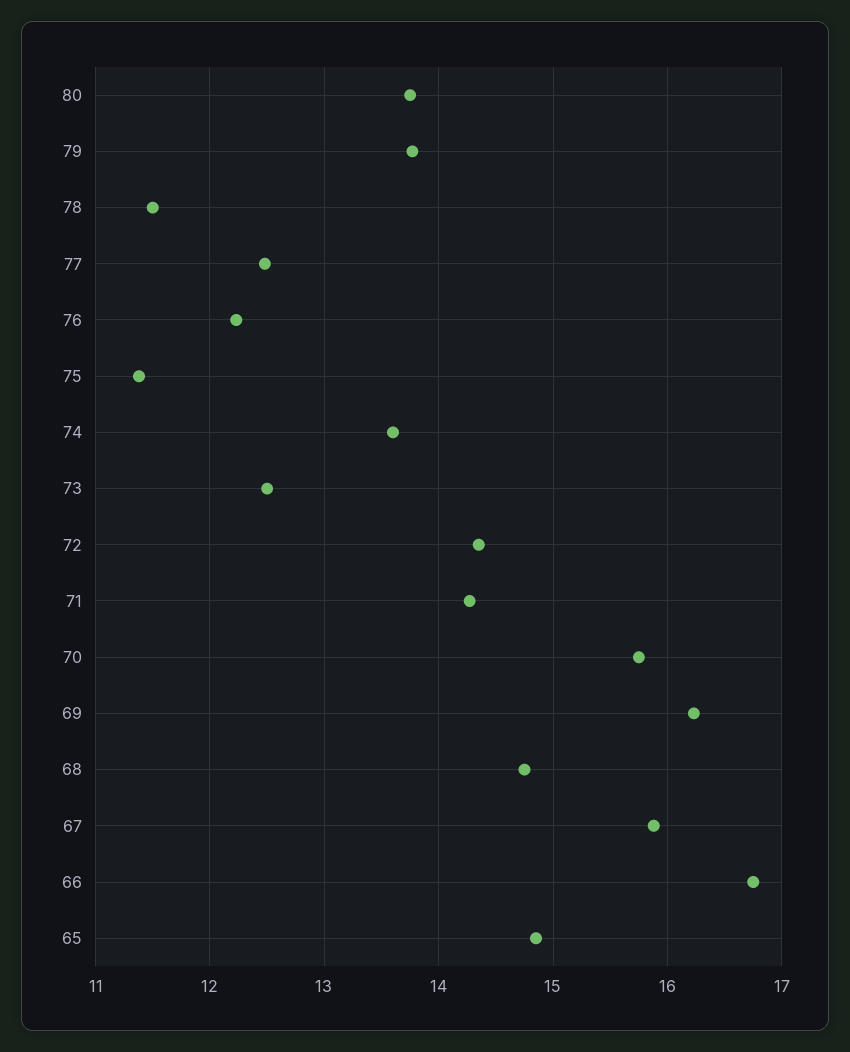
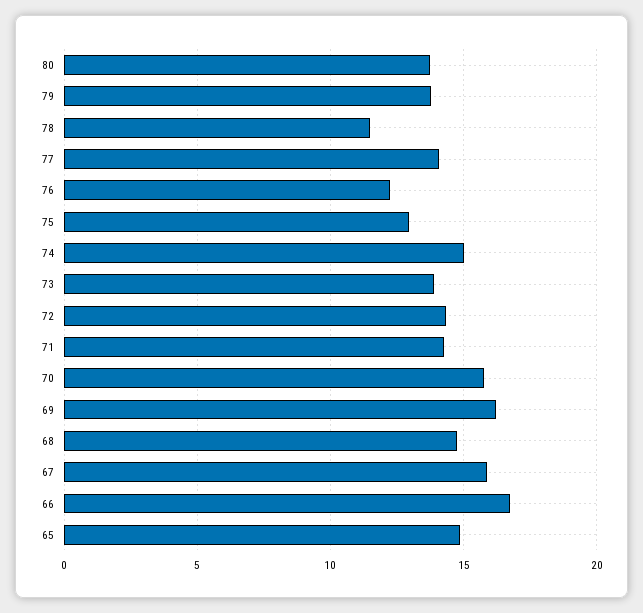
77: 12.5 -> 14
75: 11.4 -> 13
74: 13.6 -> 15
73: 12.5 -> 14

